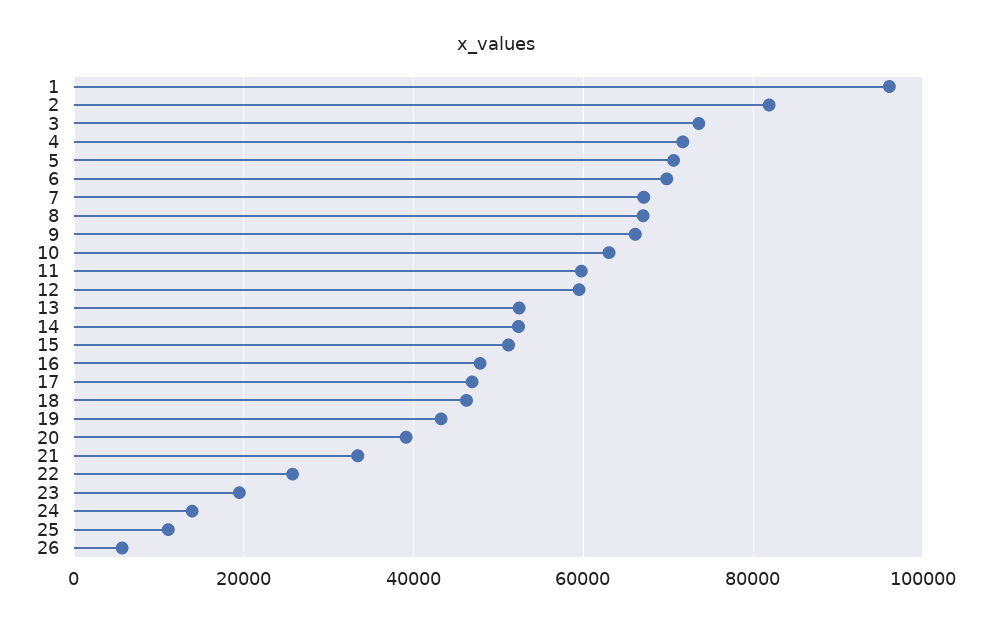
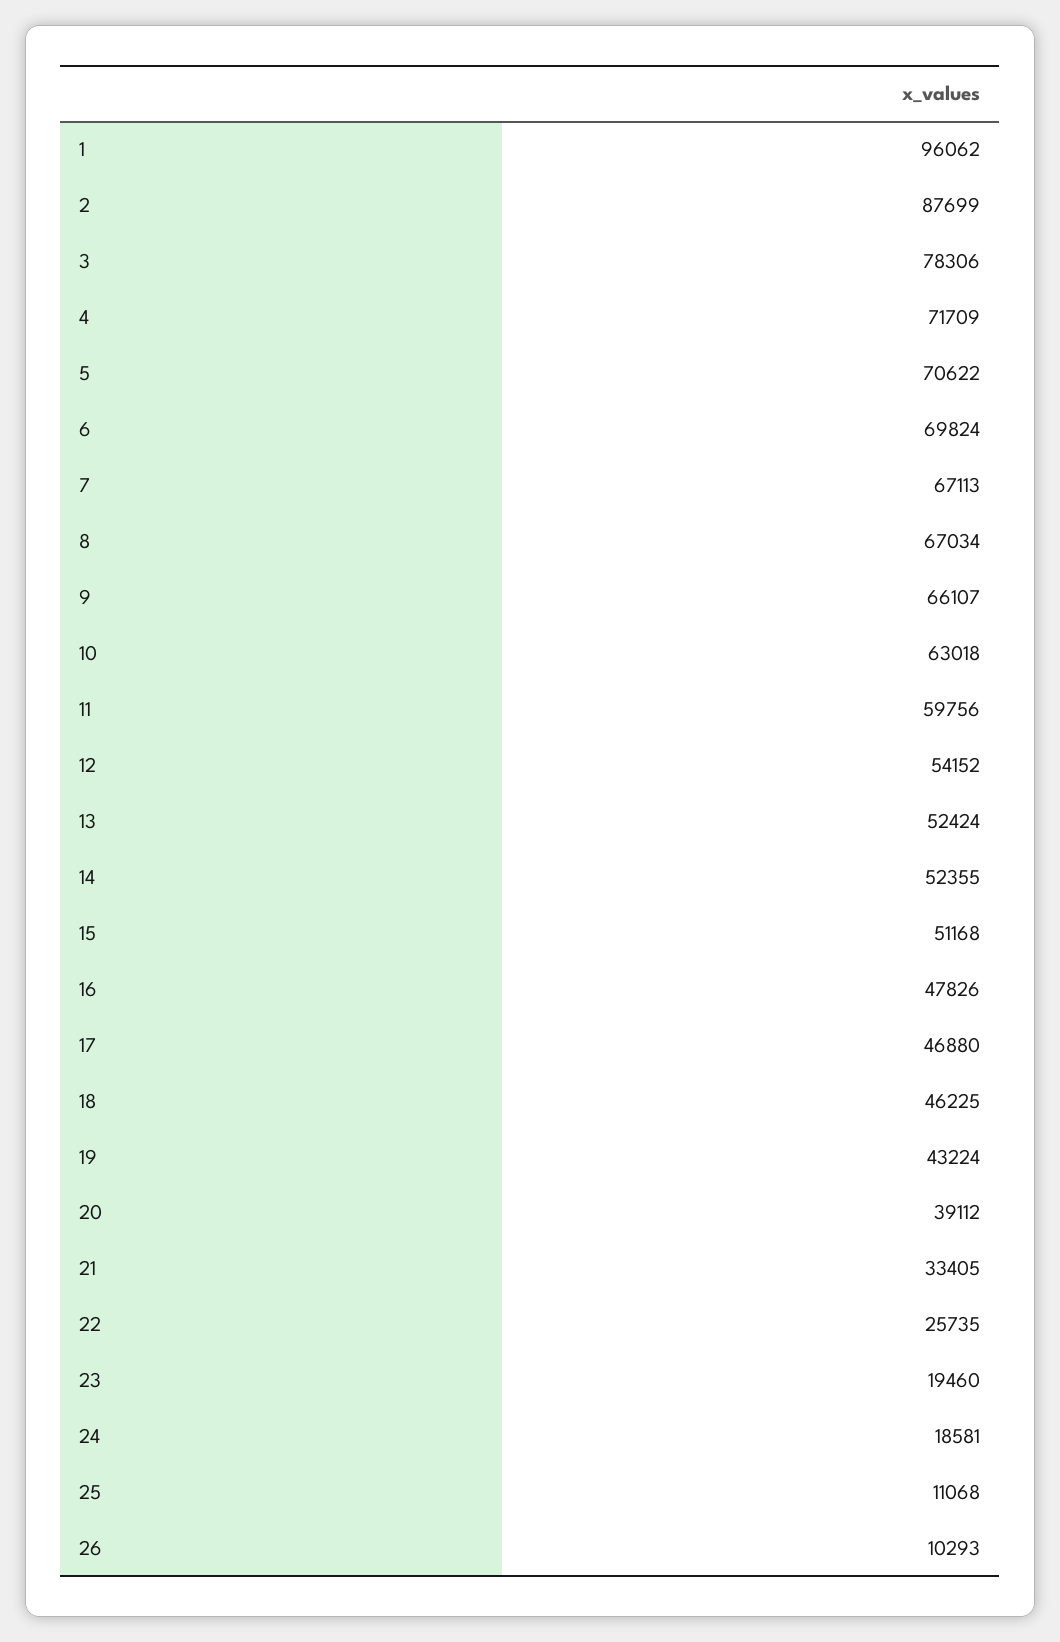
2: 82000 -> 87699
3: 74000 -> 78306
12: 60000 -> 54152
24: 14000 -> 18581
26: 6000 -> 10293

